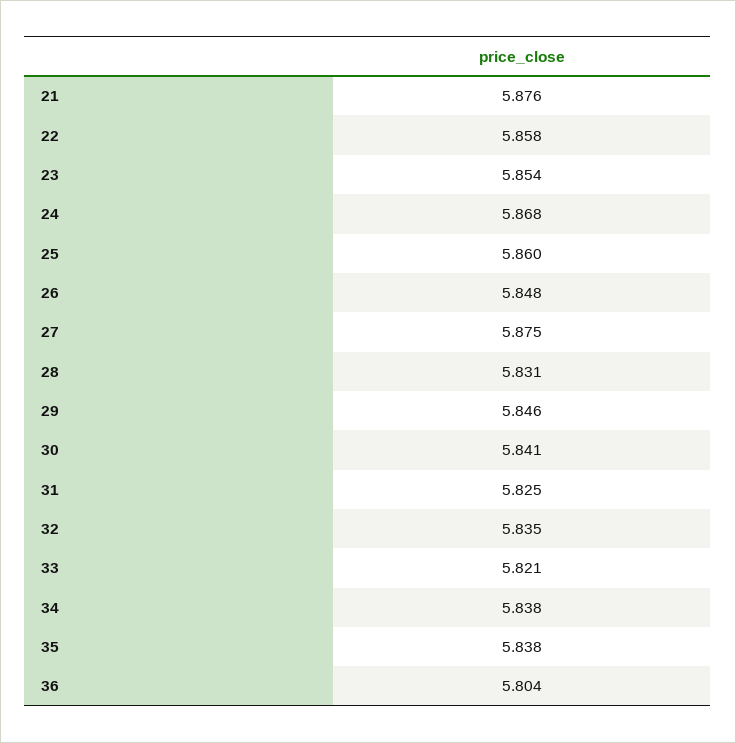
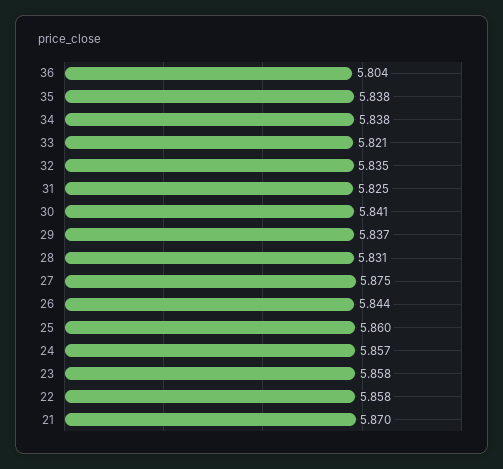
21: 5.876 -> 5.87
23: 5.854 -> 5.858
24: 5.868 -> 5.857
26: 5.848 -> 5.844
29: 5.846 -> 5.837

